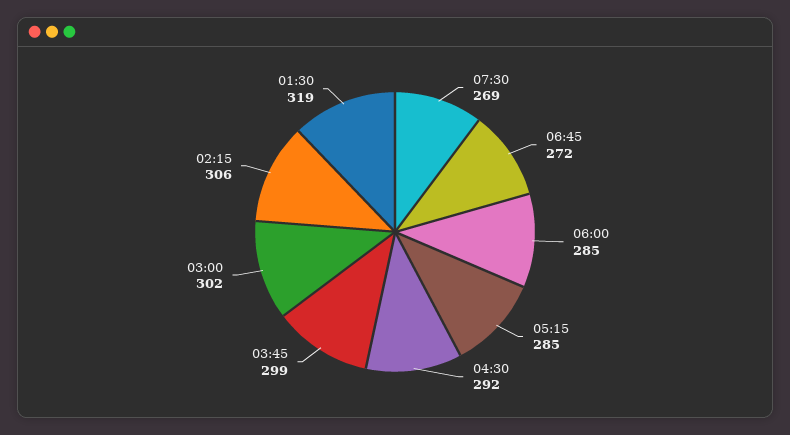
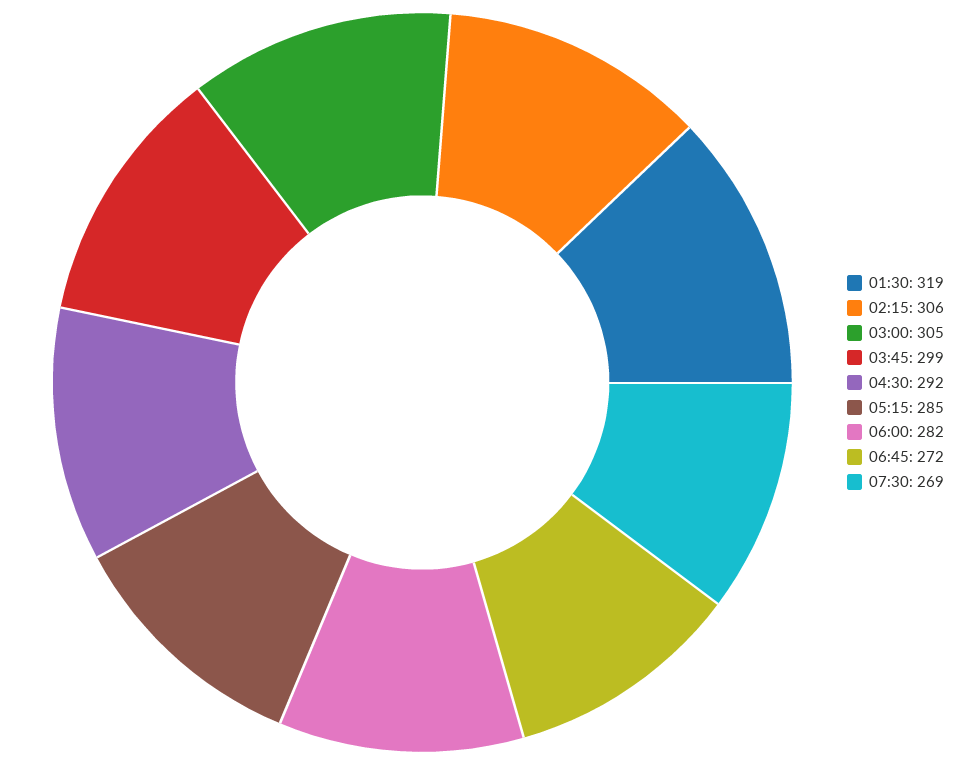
06:00: 285 -> 282
03:00: 302 -> 305

